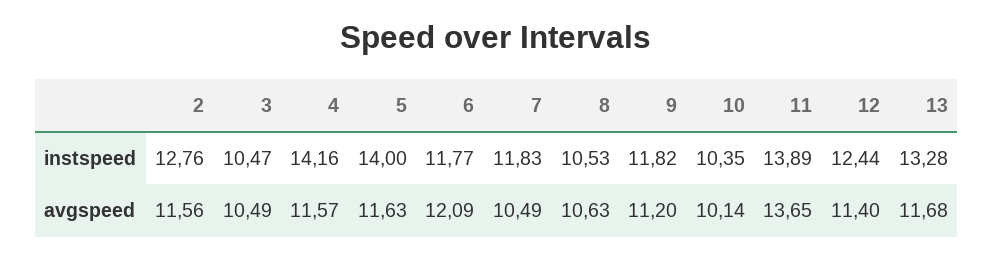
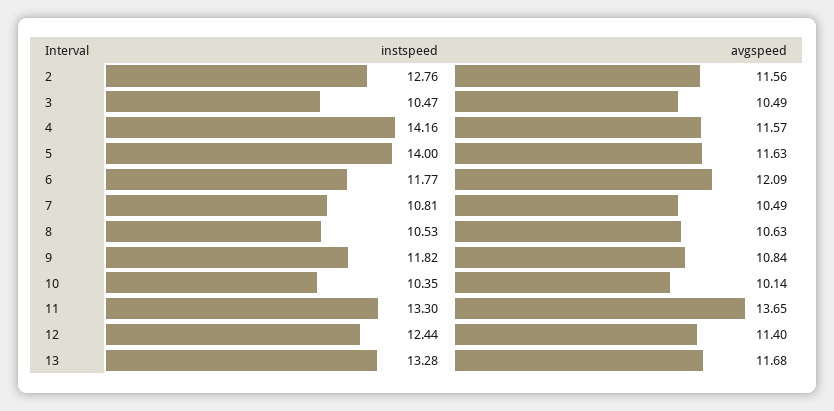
7, instspeed: 11.83 -> 10.81
11, instspeed: 13.89 -> 13.3
9, avgspeed: 11.2 -> 10.84

